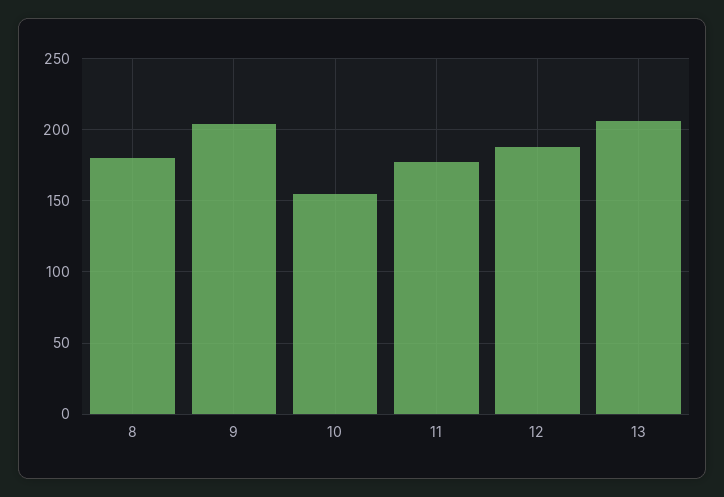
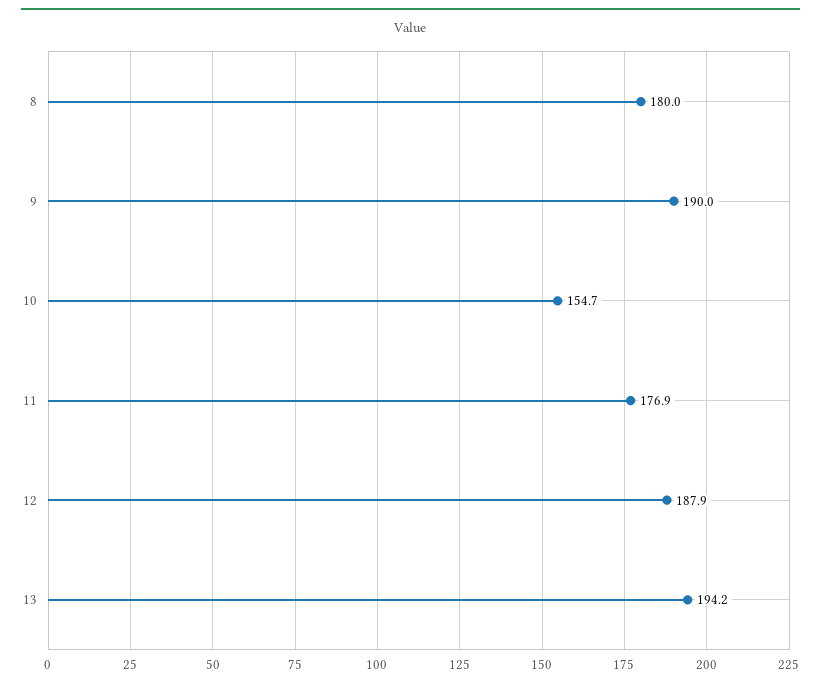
9: 205 -> 190
13: 205 -> 194.2

